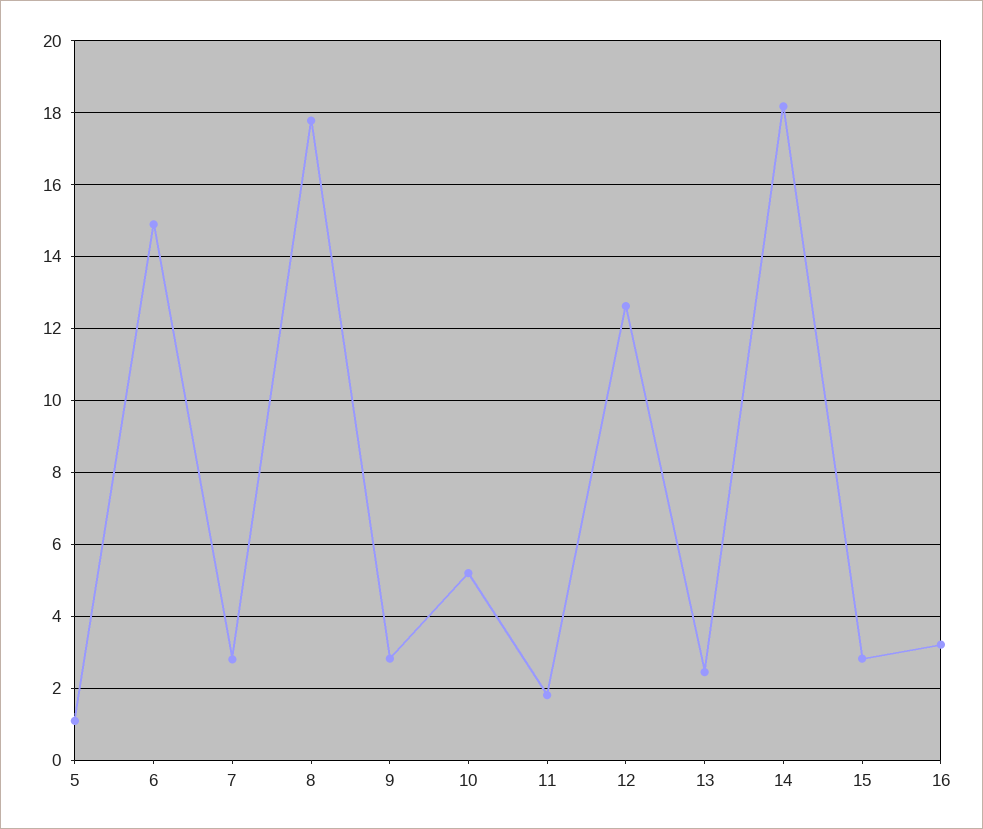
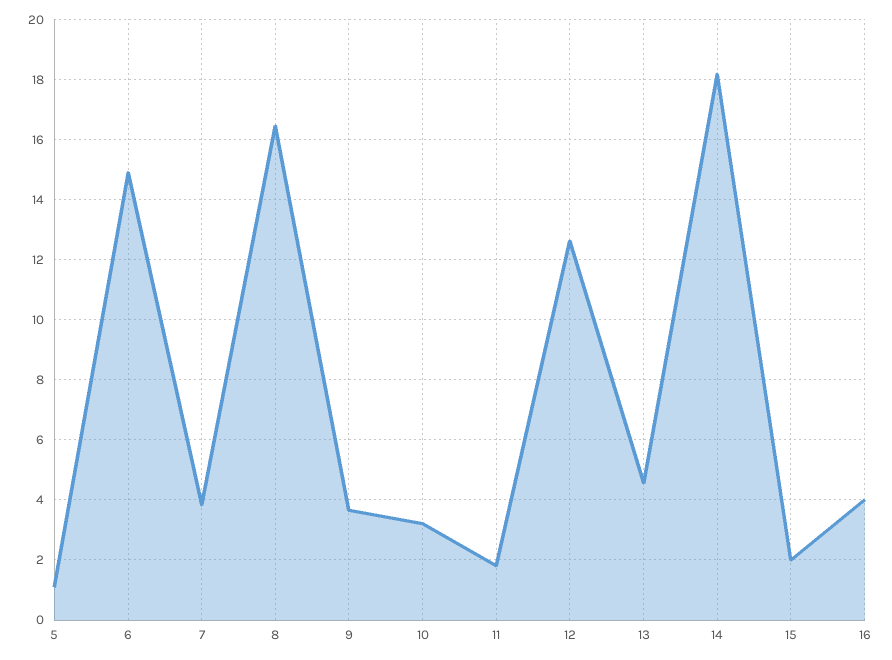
7: 2.8 -> 3.8
8: 17.8 -> 16.4
9: 2.8 -> 3.6
10: 5.2 -> 3.2
13: 2.4 -> 4.6
15: 2.8 -> 2
16: 3.2 -> 4

